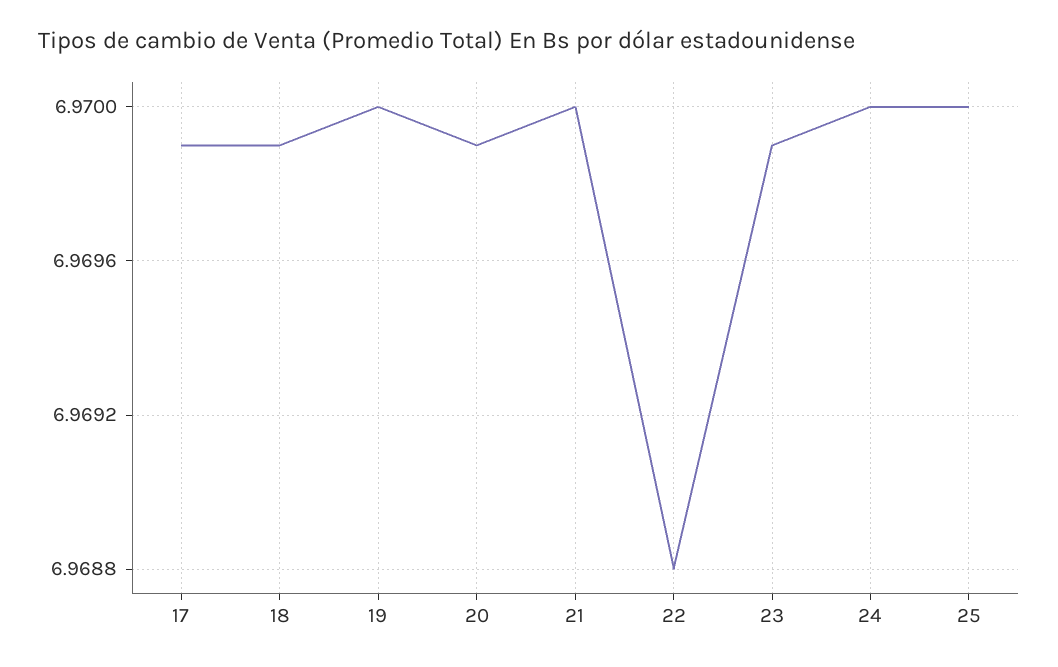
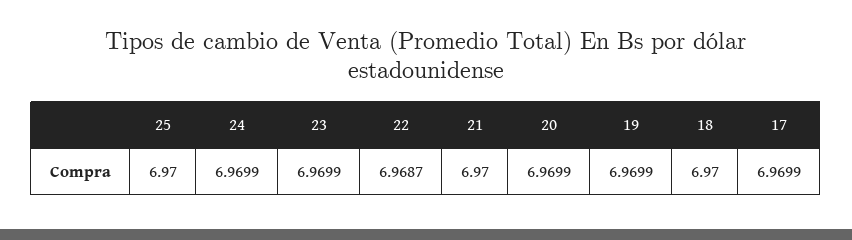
18: 6.9699 -> 6.97
19: 6.97 -> 6.9699
22: 6.9688 -> 6.9687
24: 6.97 -> 6.9699

